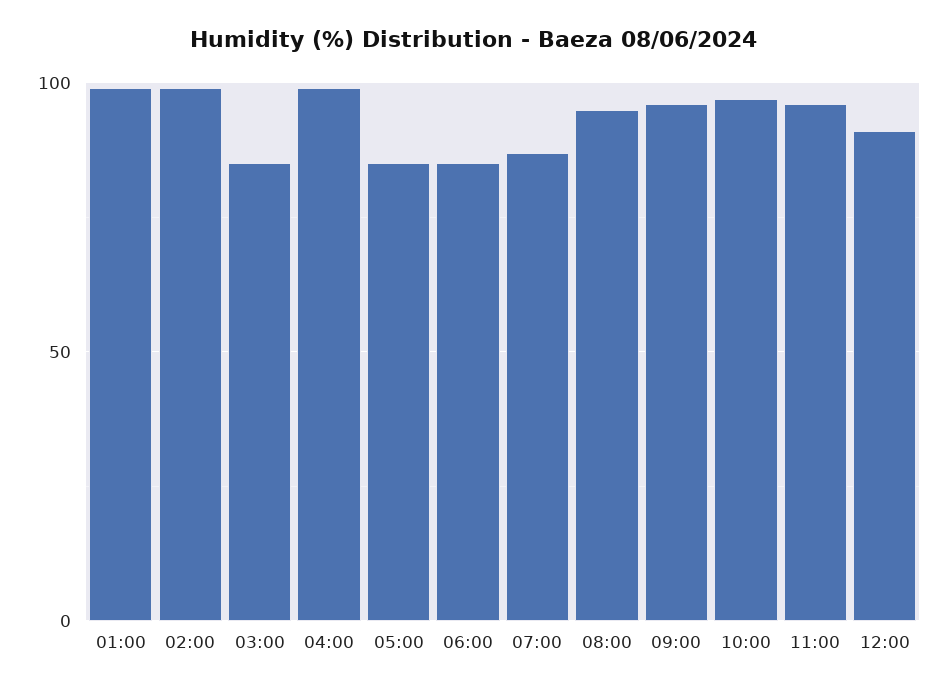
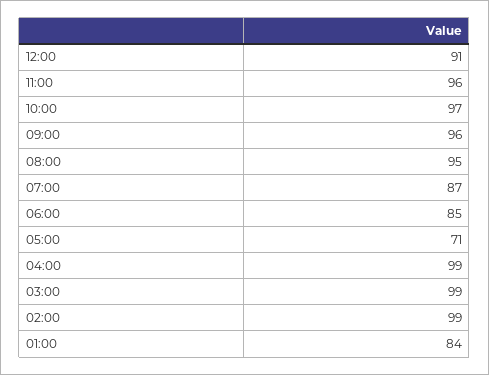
01:00: 100 -> 84
03:00: 85 -> 99
05:00: 85 -> 71

